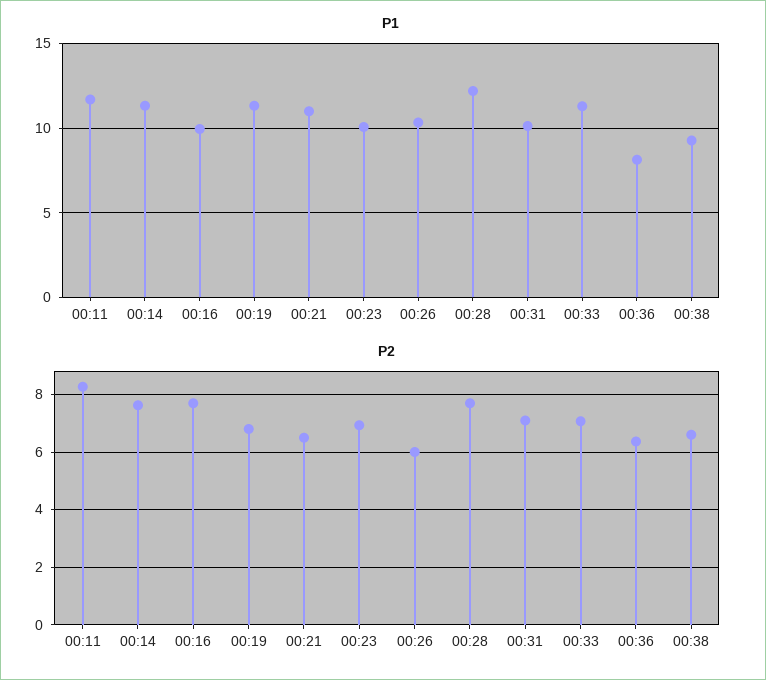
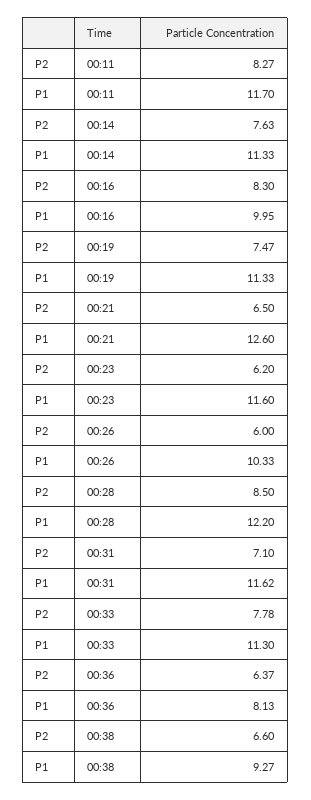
P1, 00:21: 11 -> 12.6
P1, 00:23: 10 -> 11.6
P1, 00:31: 10 -> 11.62
P2, 00:16: 7.75 -> 8.3
P2, 00:19: 6.75 -> 7.47
P2, 00:23: 7 -> 6.2
P2, 00:28: 7.75 -> 8.5
P2, 00:33: 7 -> 7.78

